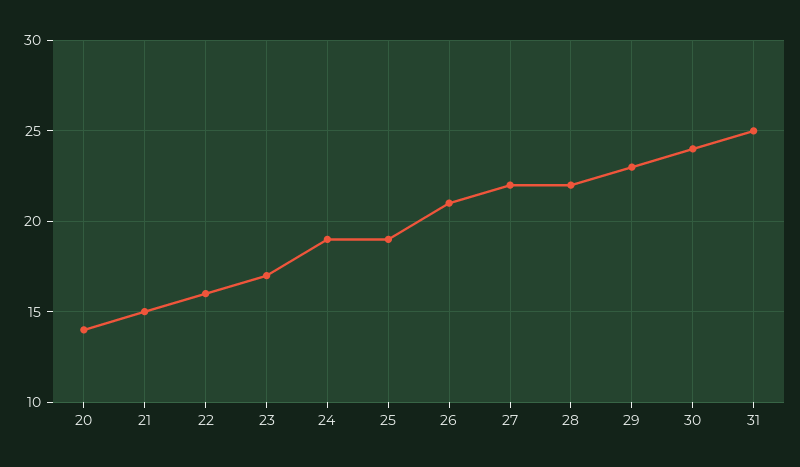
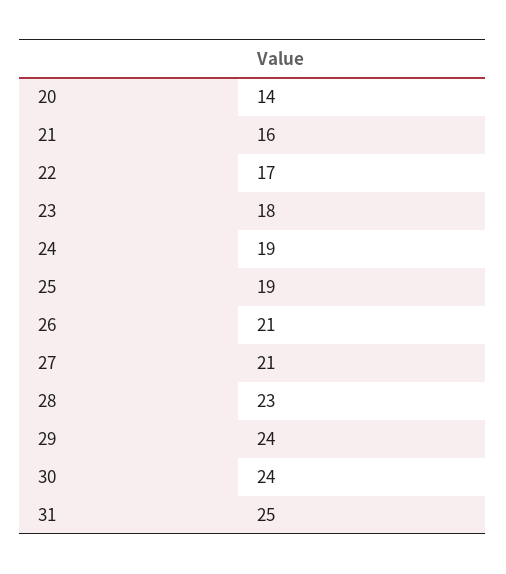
21: 15 -> 16
22: 16 -> 17
23: 17 -> 18
27: 22 -> 21
28: 22 -> 23
29: 23 -> 24

